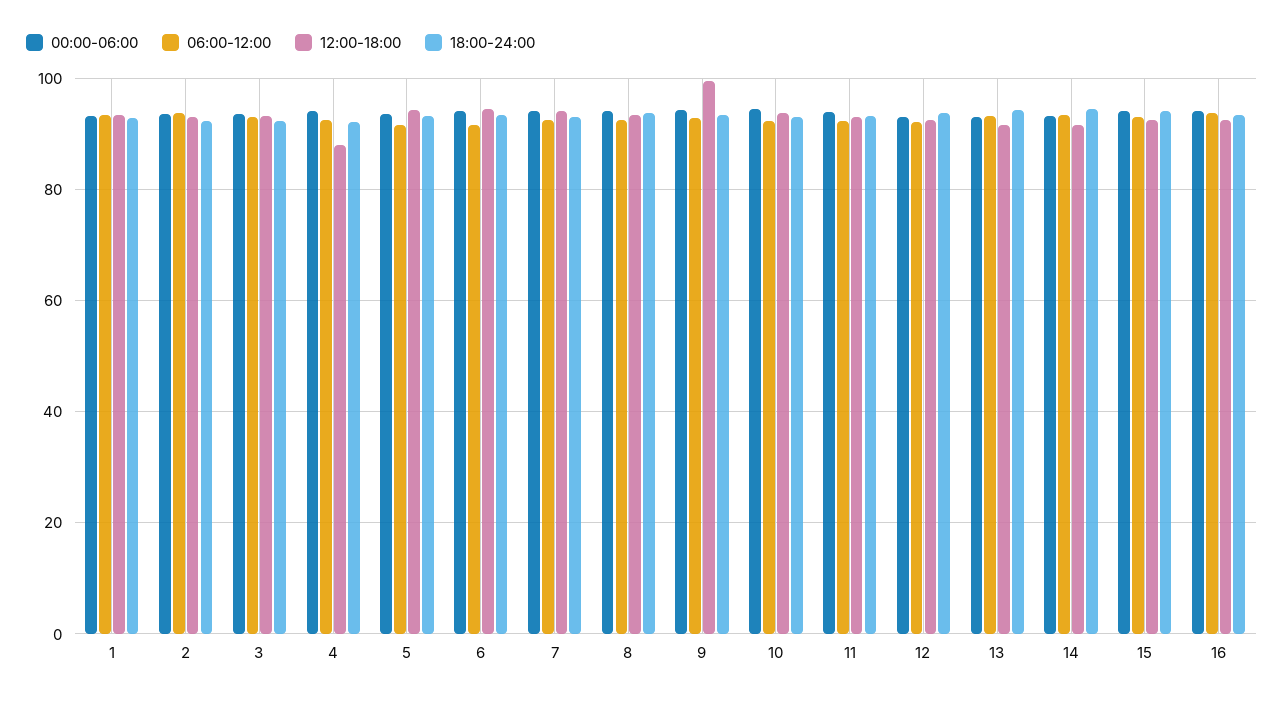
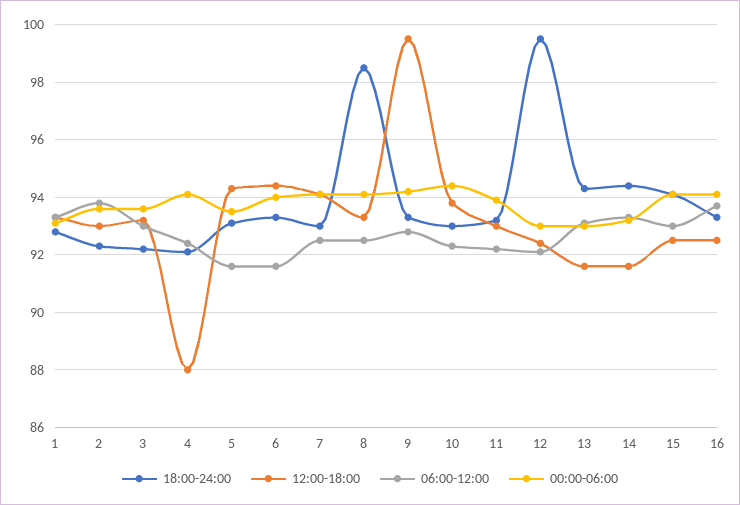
18:00-24:00, 8: 94 -> 98.5
18:00-24:00, 12: 94 -> 99.5

